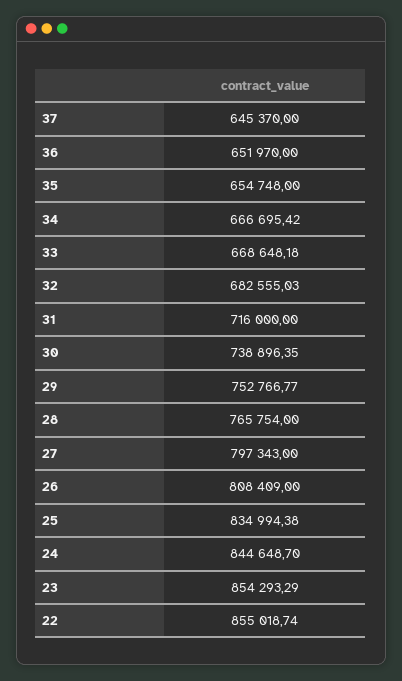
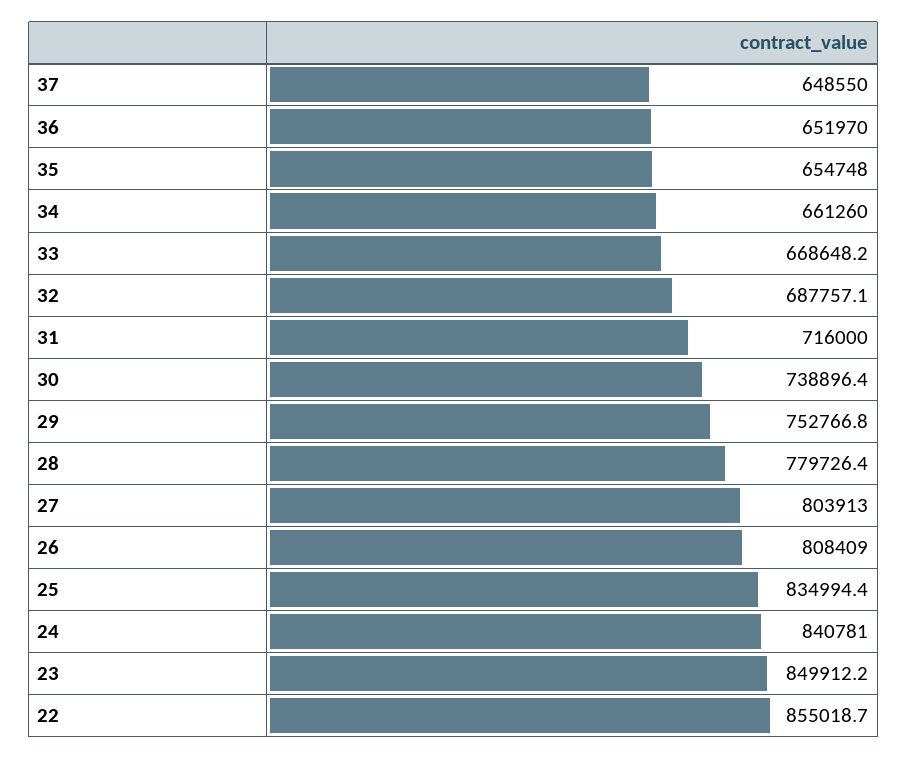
37: 645370 -> 648550
34: 666695.42 -> 661260
32: 682555.03 -> 687757.1
28: 765754 -> 779726.4
27: 797343 -> 803913
24: 844648.7 -> 840781
23: 854293.29 -> 849912.2

